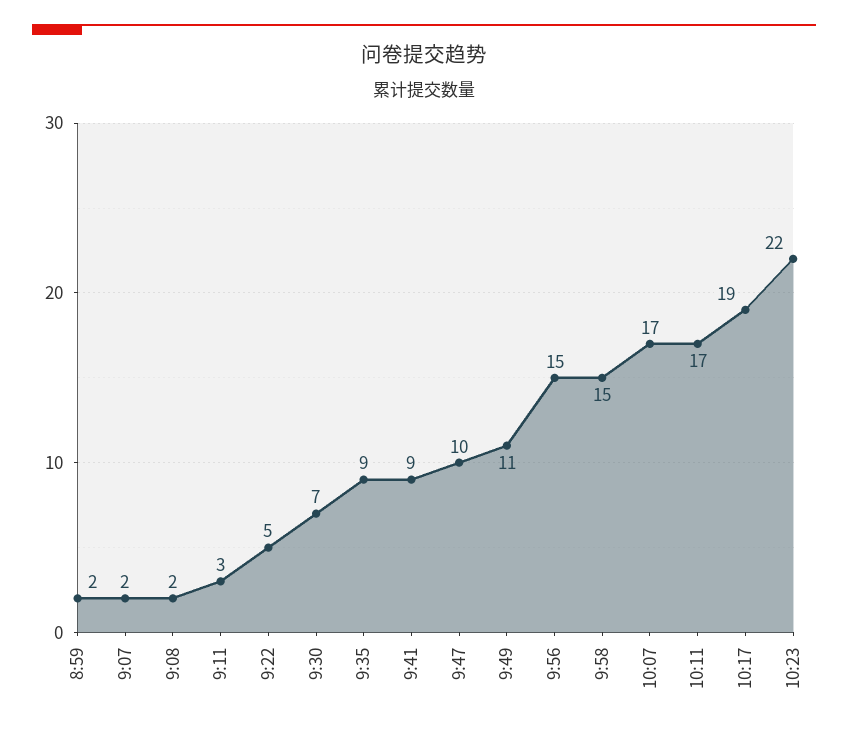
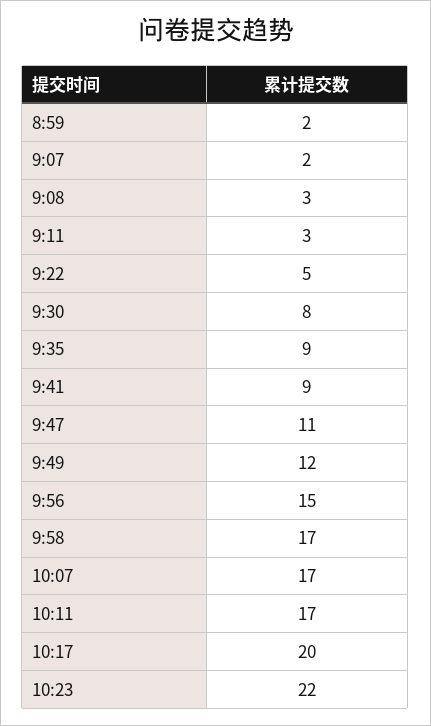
9:08: 2 -> 3
9:30: 7 -> 8
9:47: 10 -> 11
9:49: 11 -> 12
9:58: 15 -> 17
10:17: 19 -> 20

